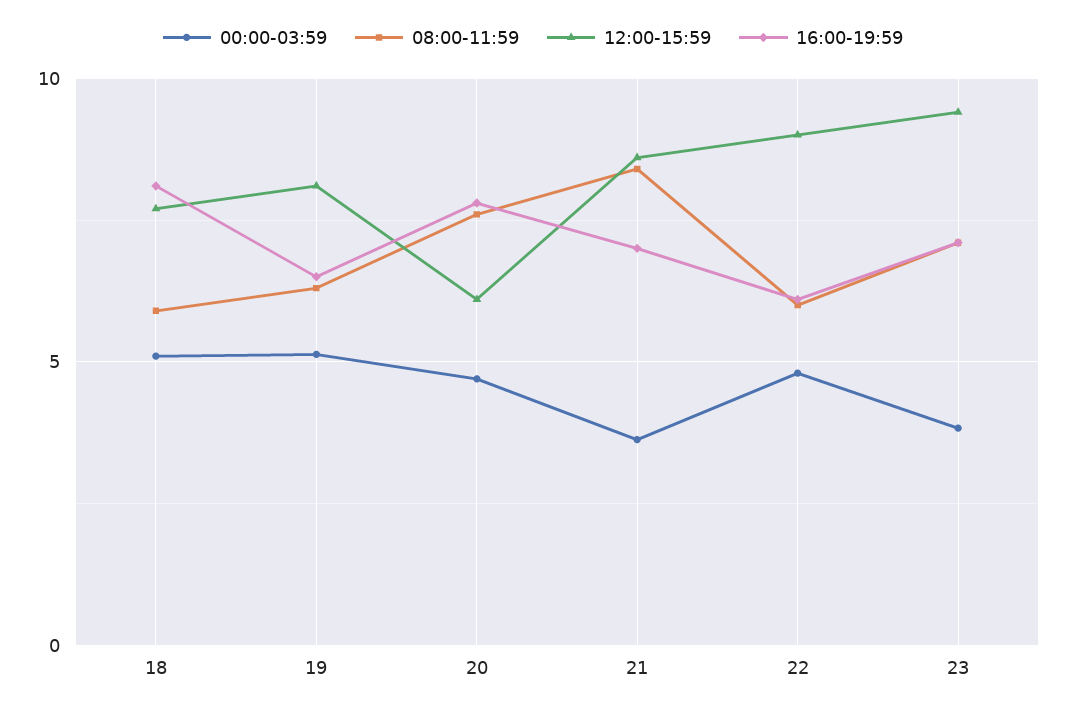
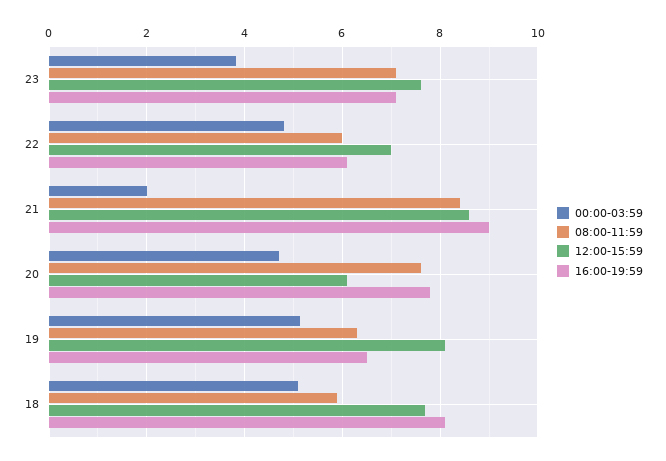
00:00-03:59, 21: 3.5 -> 2
16:00-19:59, 21: 7 -> 9
12:00-15:59, 22: 9 -> 7
12:00-15:59, 23: 9.5 -> 7.6

